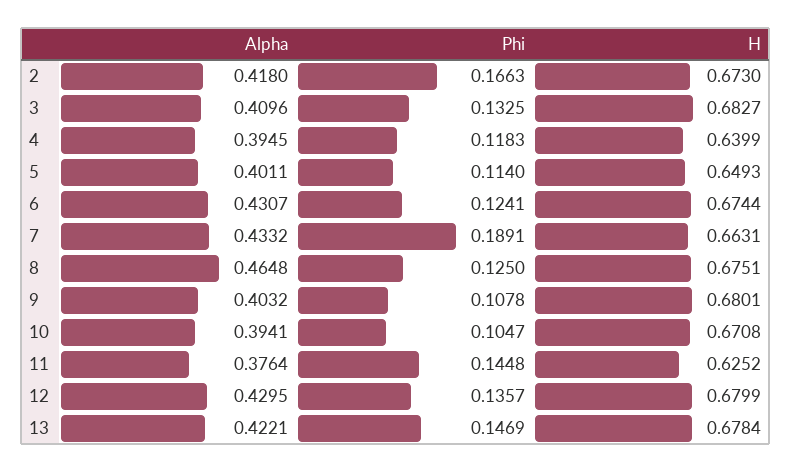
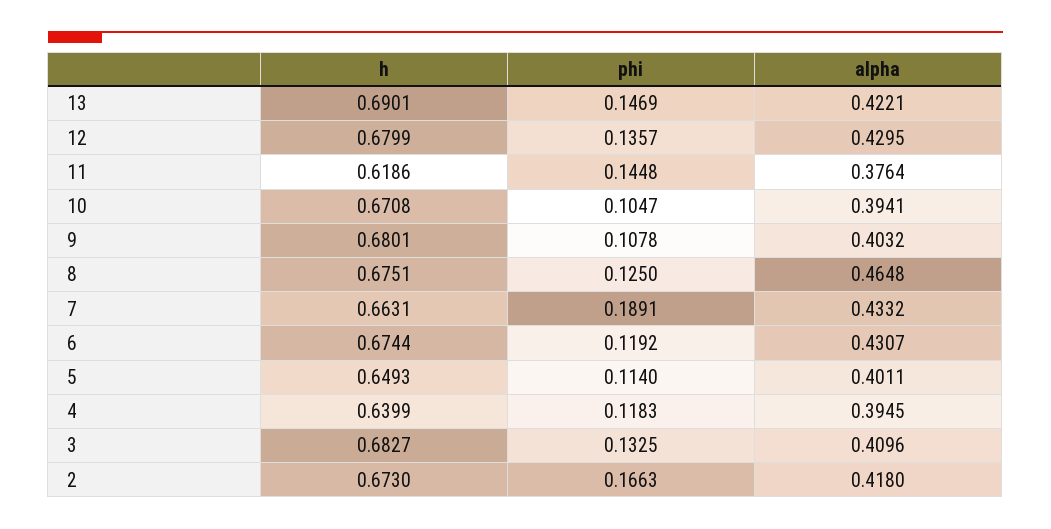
Phi, 6: 0.1241 -> 0.1192
H, 11: 0.6252 -> 0.6186
H, 13: 0.6784 -> 0.6901

